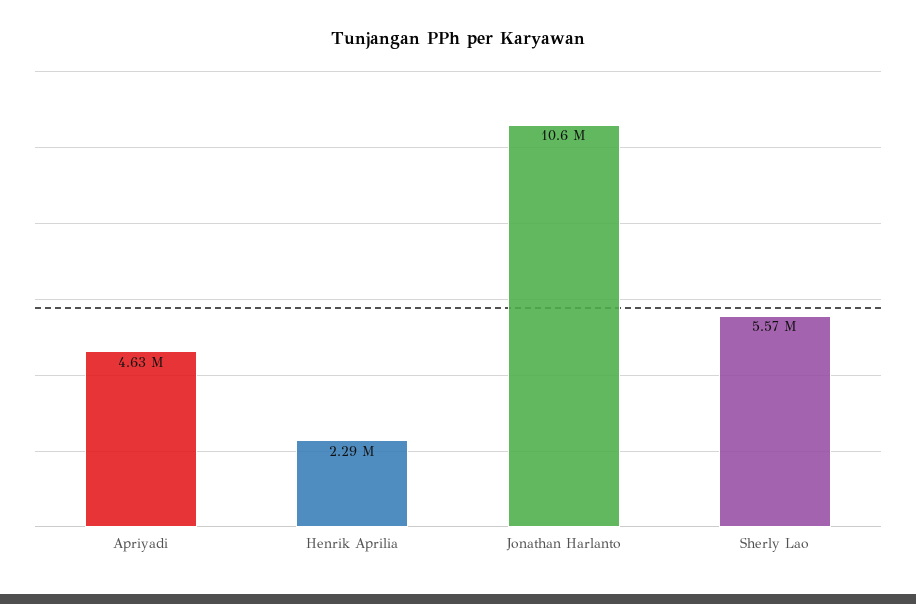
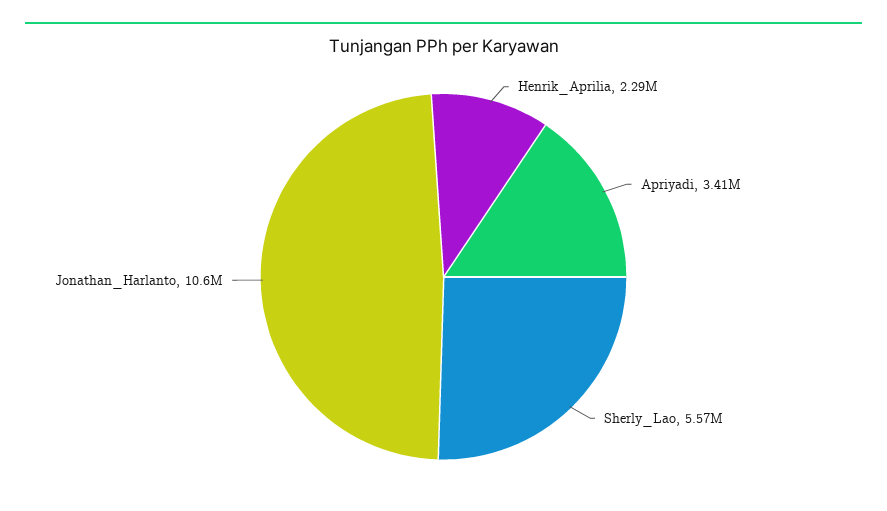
Apriyadi: 4630000 -> 3410000

